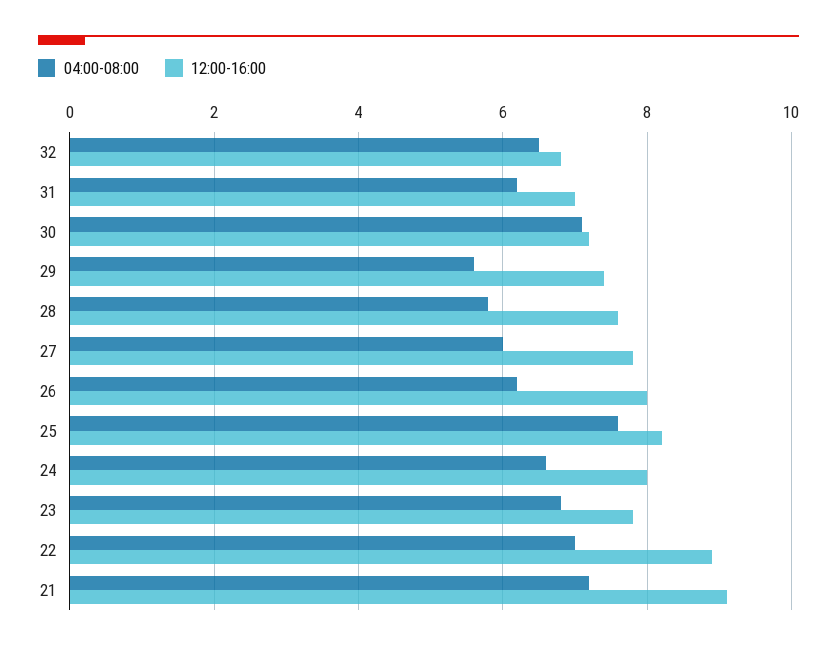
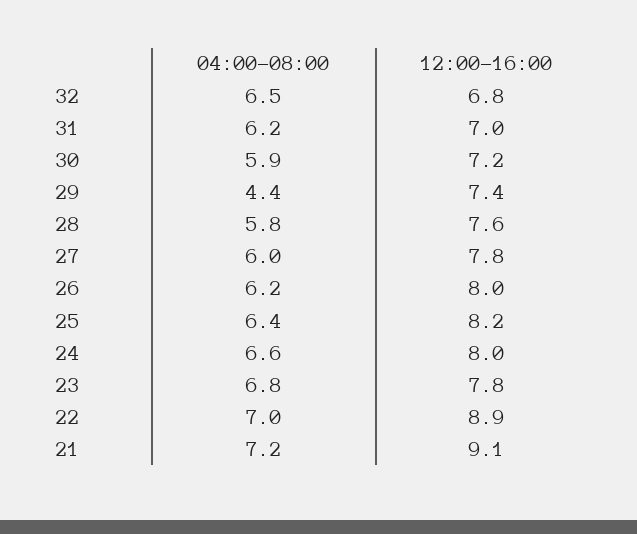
04:00-08:00, 30: 7 -> 5.9
04:00-08:00, 29: 5.5 -> 4.4
04:00-08:00, 25: 7.5 -> 6.4

